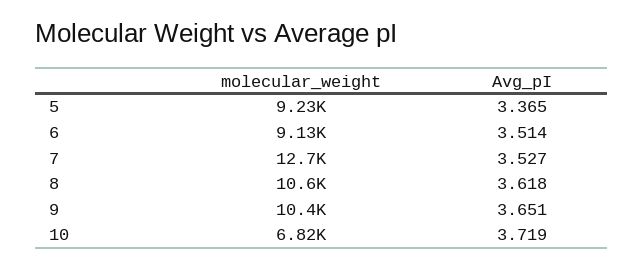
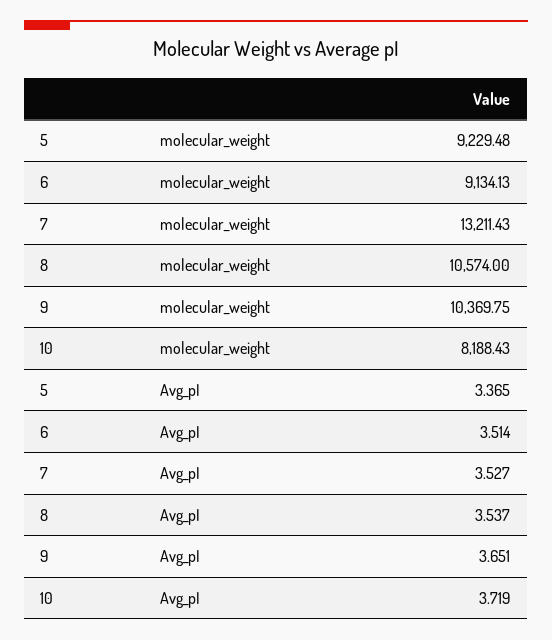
molecular_weight, 7: 12700 -> 13211.43
Avg_pI, 8: 3.618 -> 3.537
molecular_weight, 10: 6820 -> 8188.43

